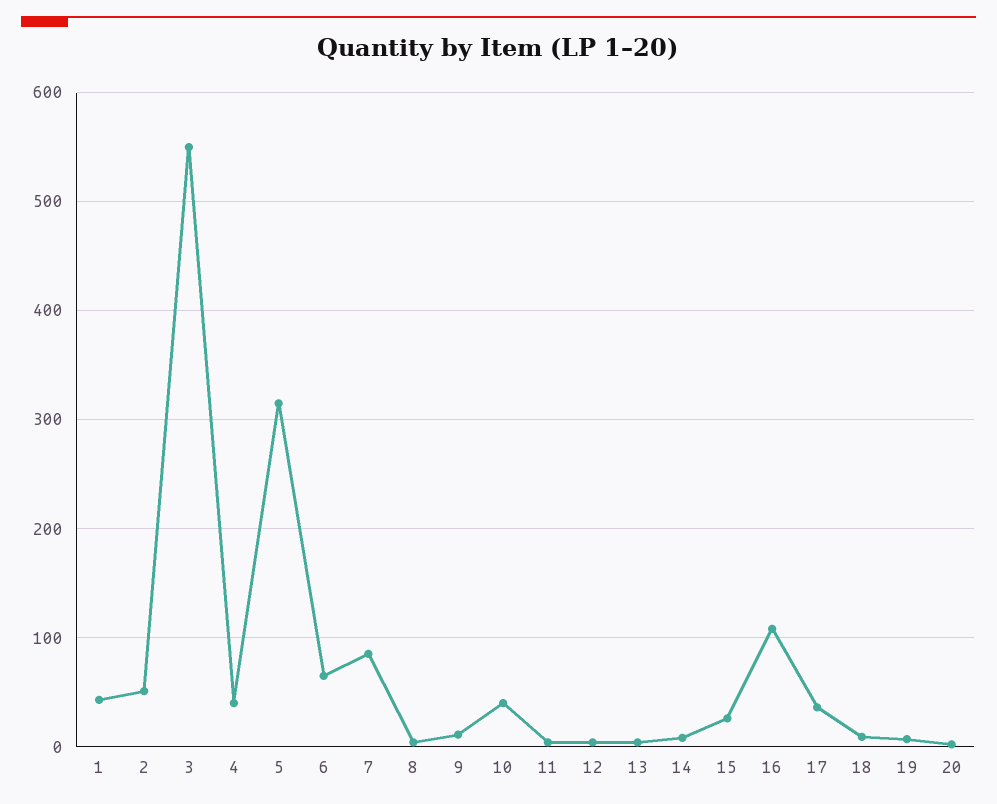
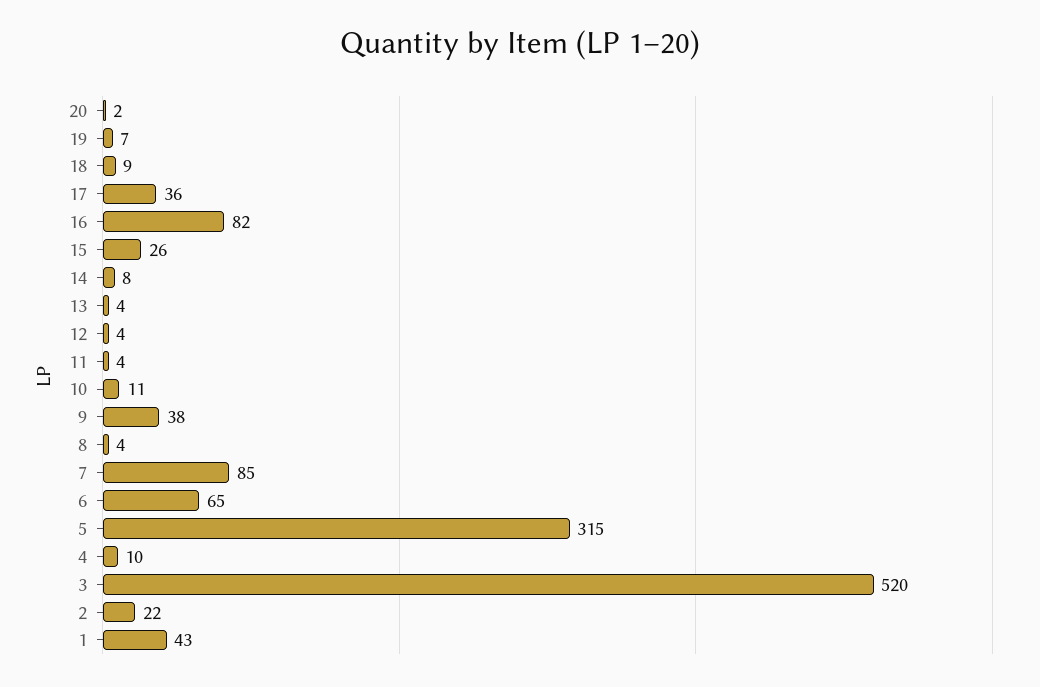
2: 50 -> 22
3: 550 -> 520
4: 40 -> 10
9: 10 -> 38
10: 40 -> 11
16: 110 -> 82

